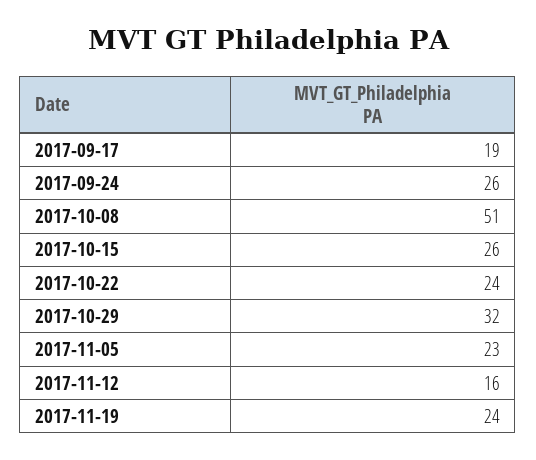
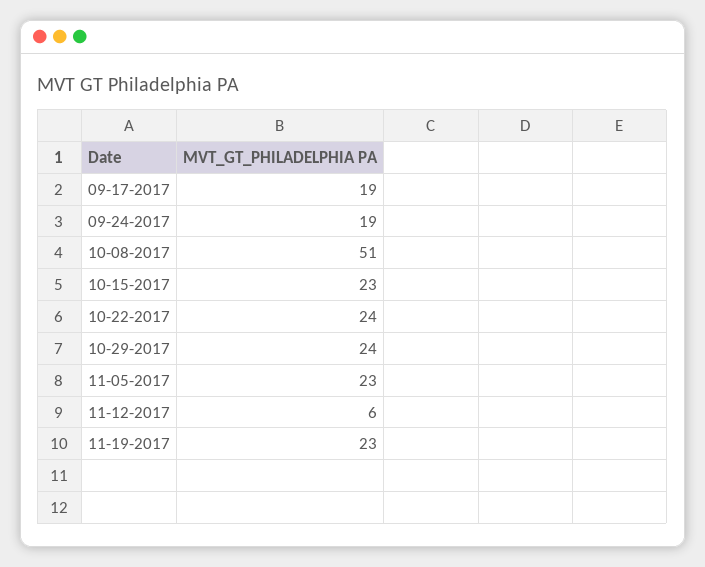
2017-09-24: 26 -> 19
2017-10-15: 26 -> 23
2017-10-29: 32 -> 24
2017-11-12: 16 -> 6
2017-11-19: 24 -> 23

